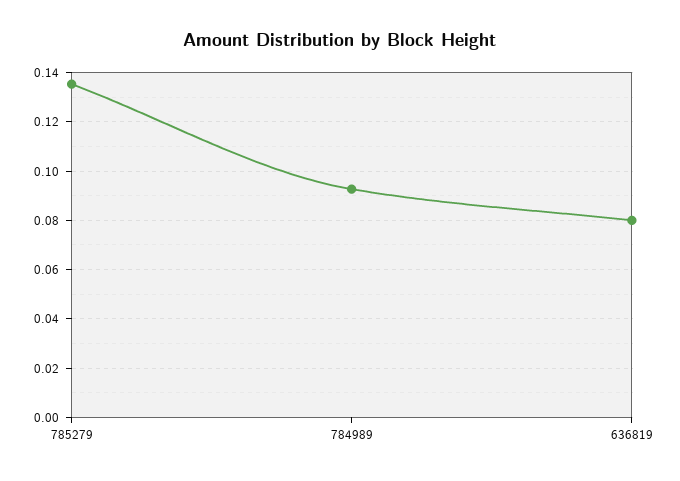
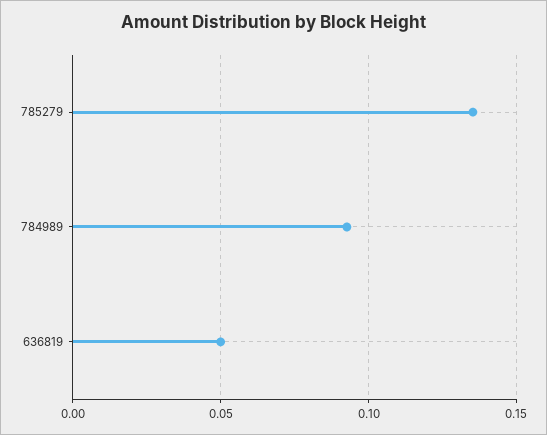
636819: 0.08 -> 0.05

